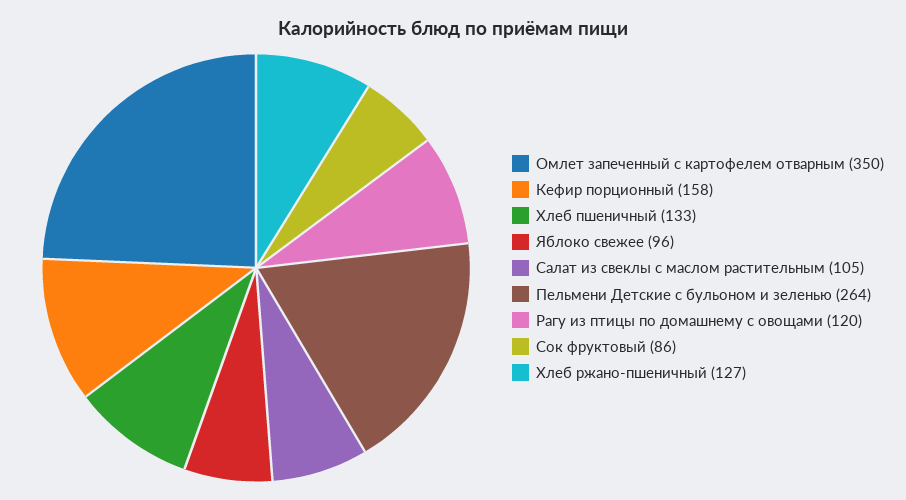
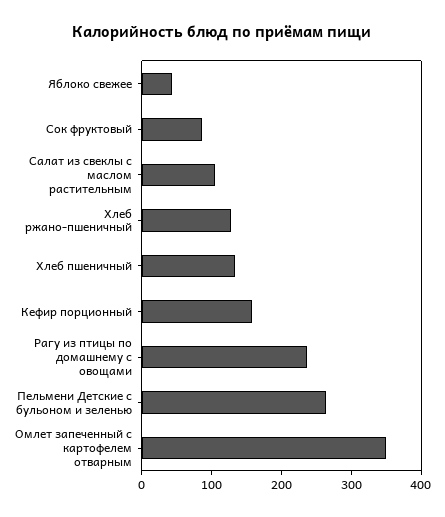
Яблоко свежее: 96 -> 40
Рагу из птицы по домашнему с овощами: 120 -> 240

